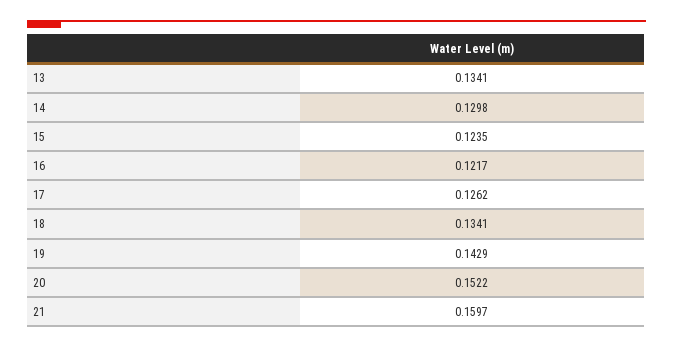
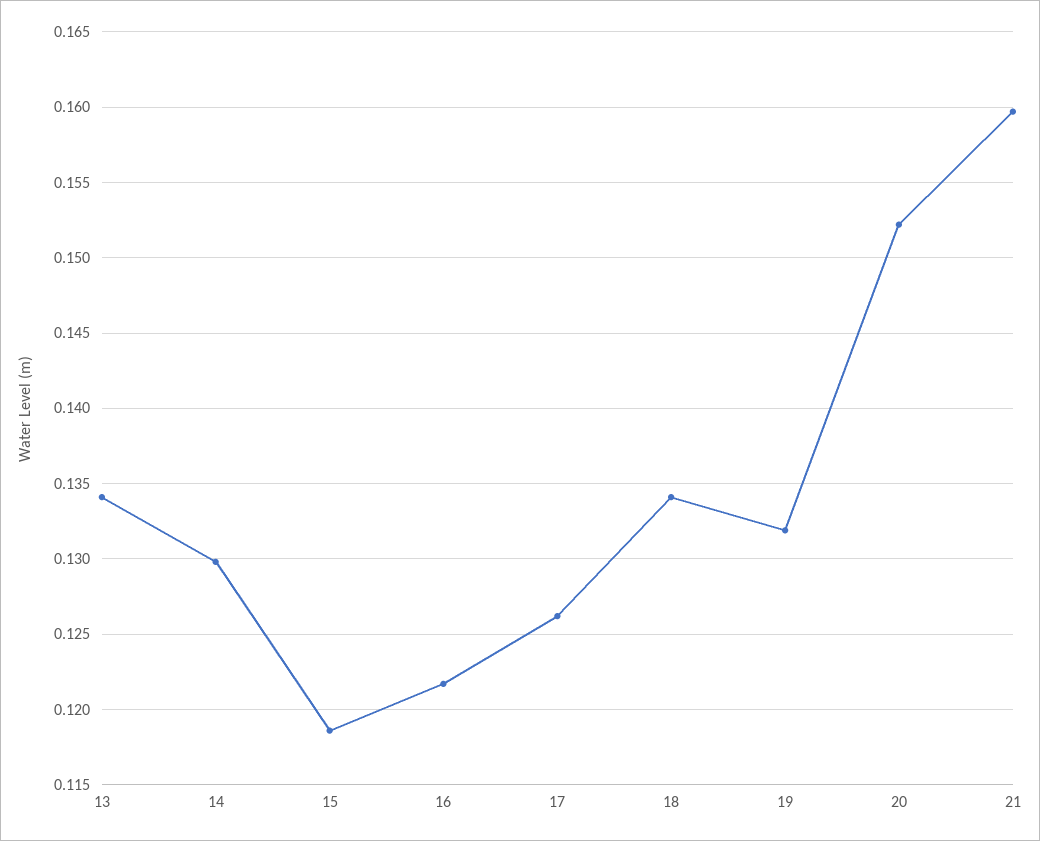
15: 0.1235 -> 0.1185
19: 0.1429 -> 0.132

